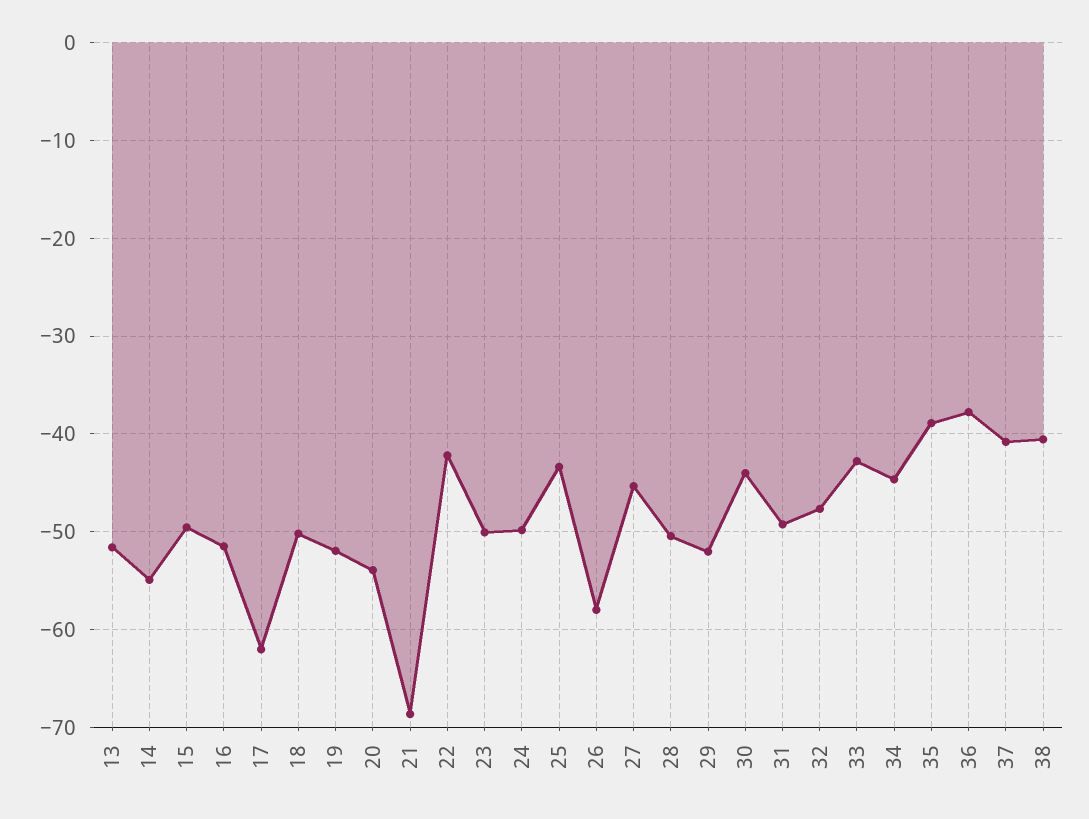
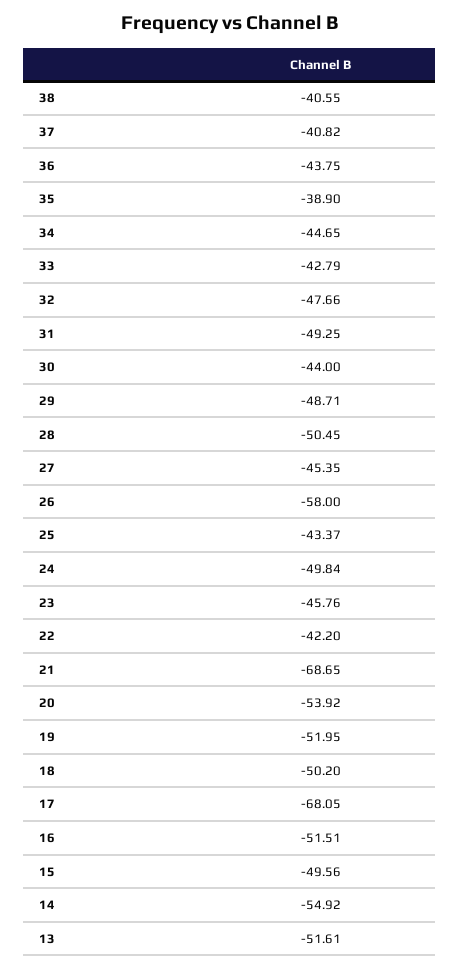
17: -62 -> -68.05
23: -50 -> -45.76
29: -52 -> -48.71
36: -38 -> -43.75

